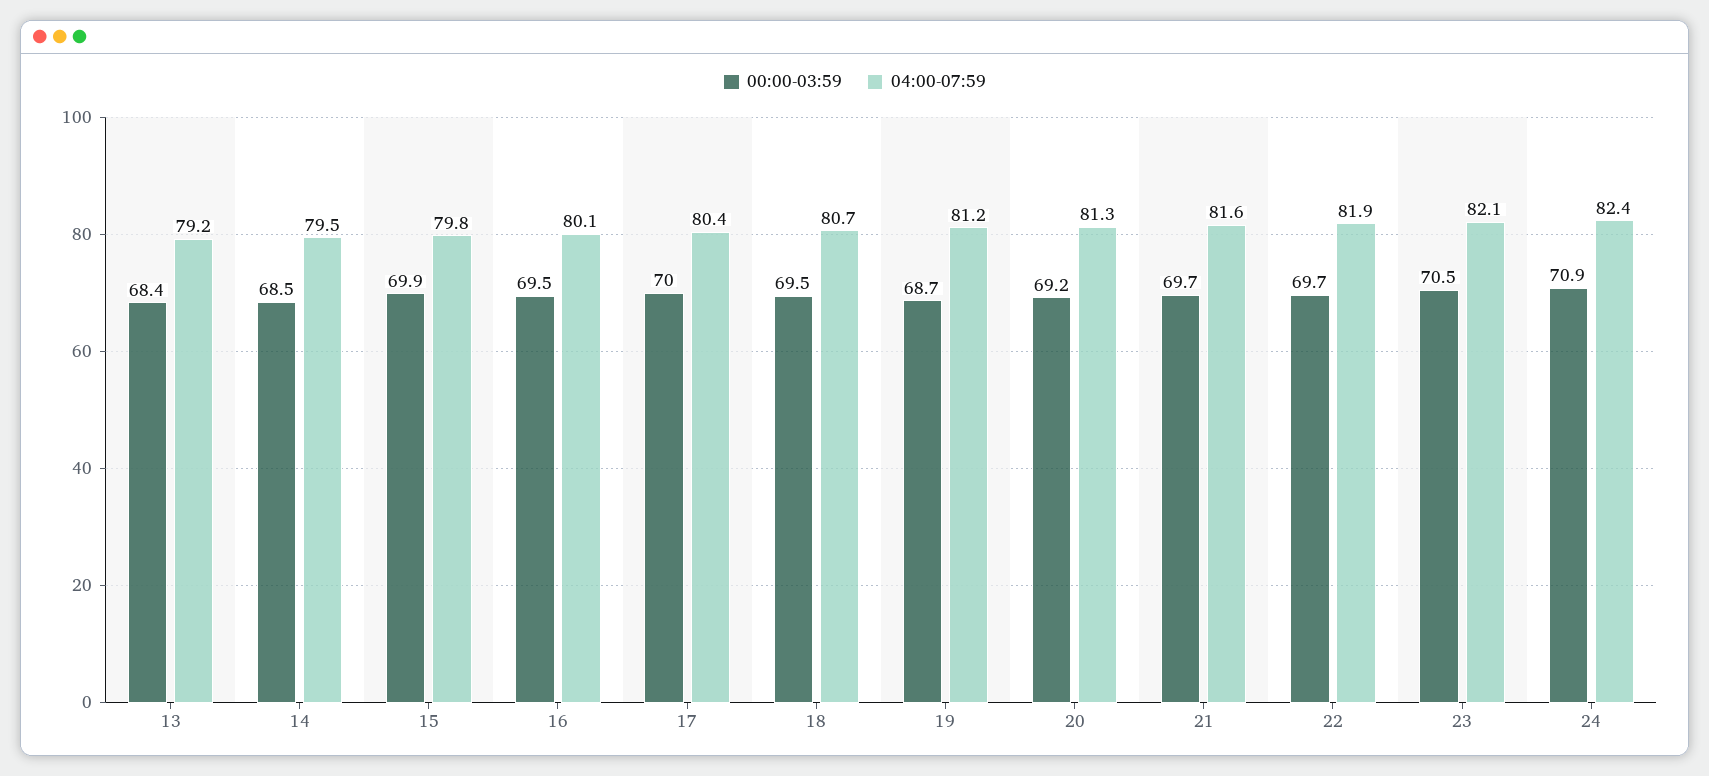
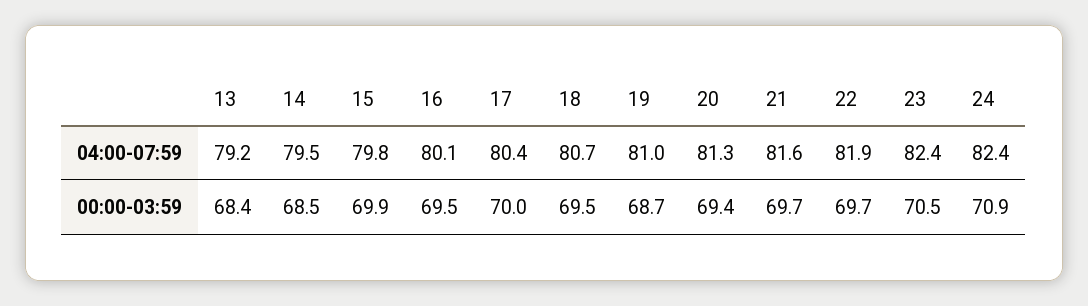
04:00-07:59, 19: 81.2 -> 81
00:00-03:59, 20: 69.2 -> 69.4
04:00-07:59, 23: 82.1 -> 82.4

